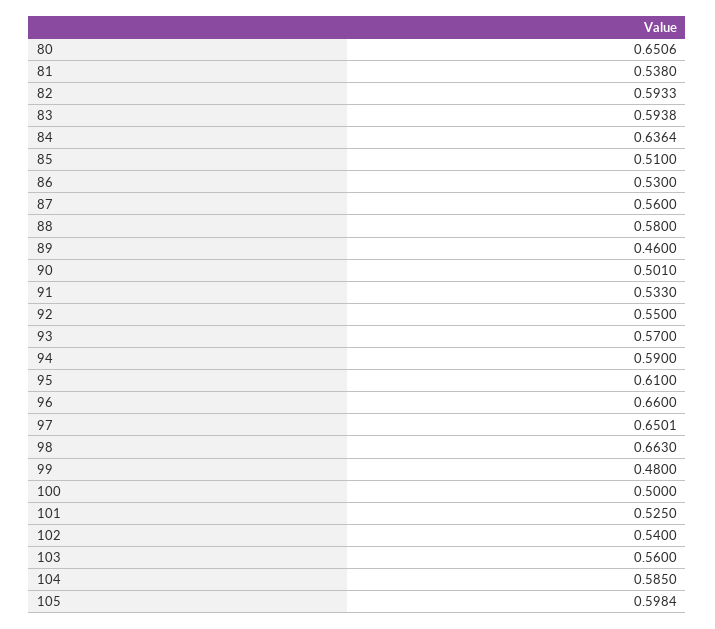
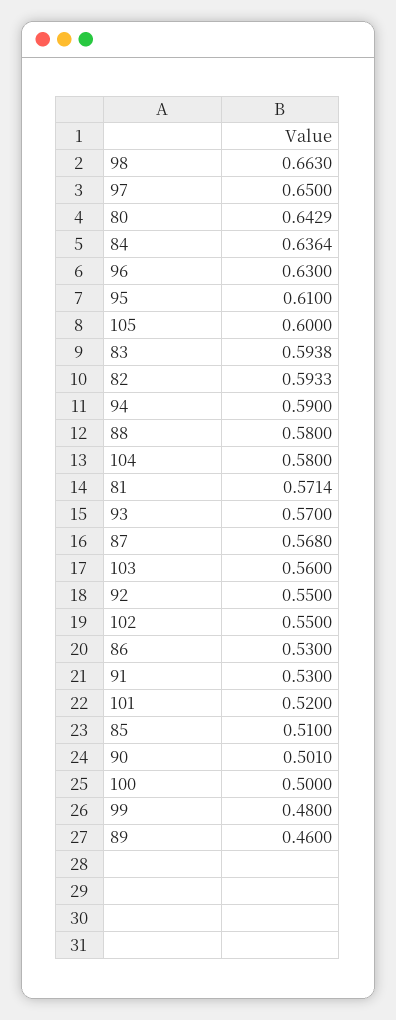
80: 0.6506 -> 0.6429
81: 0.538 -> 0.5714
87: 0.56 -> 0.568
91: 0.533 -> 0.53
96: 0.66 -> 0.63
97: 0.6501 -> 0.65
101: 0.525 -> 0.52
102: 0.54 -> 0.55
104: 0.585 -> 0.58
105: 0.5984 -> 0.6

